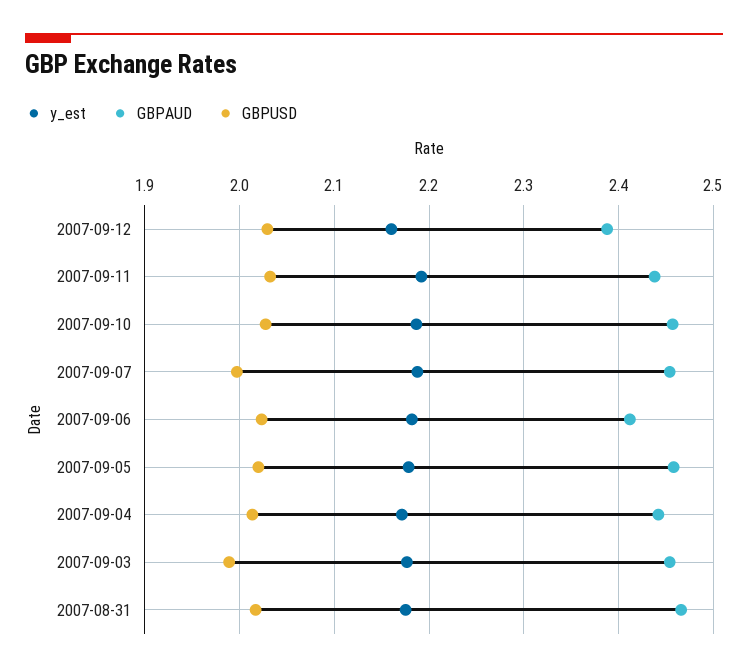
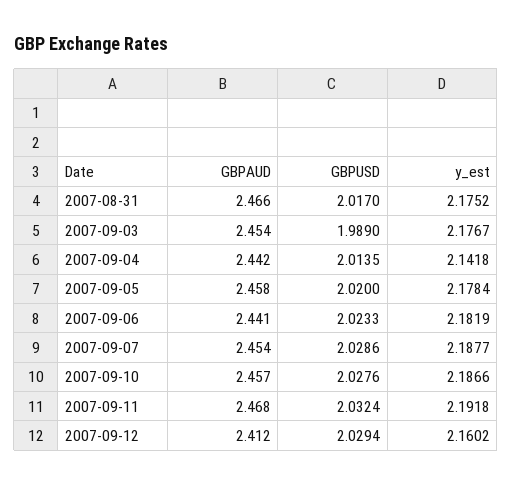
GBPAUD, 2007-09-12: 2.39 -> 2.412
GBPAUD, 2007-09-11: 2.44 -> 2.468
GBPUSD, 2007-09-07: 2 -> 2.0286
GBPAUD, 2007-09-06: 2.41 -> 2.441
y_est, 2007-09-04: 2.17 -> 2.1418

